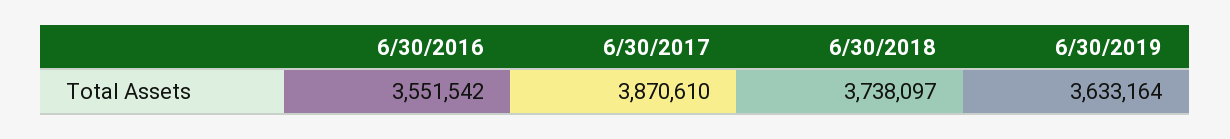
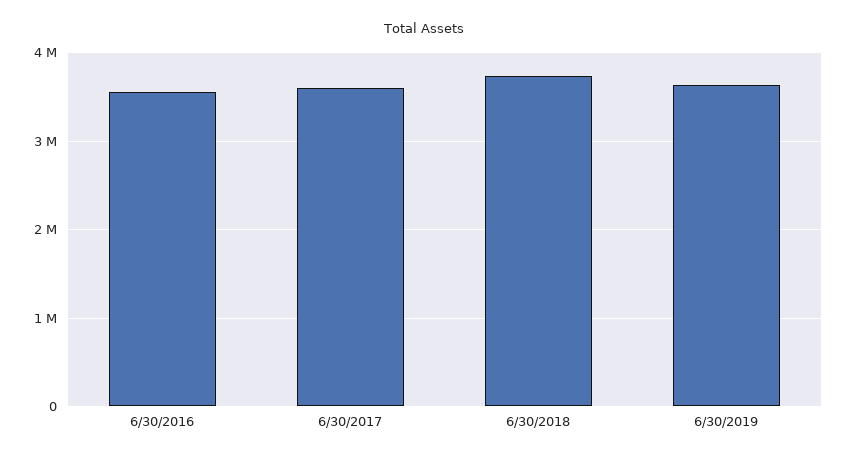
6/30/2017: 3870610 -> 3600000

